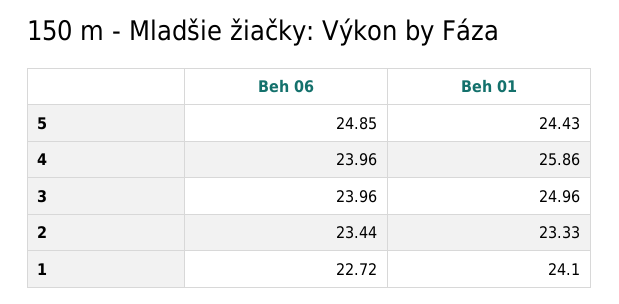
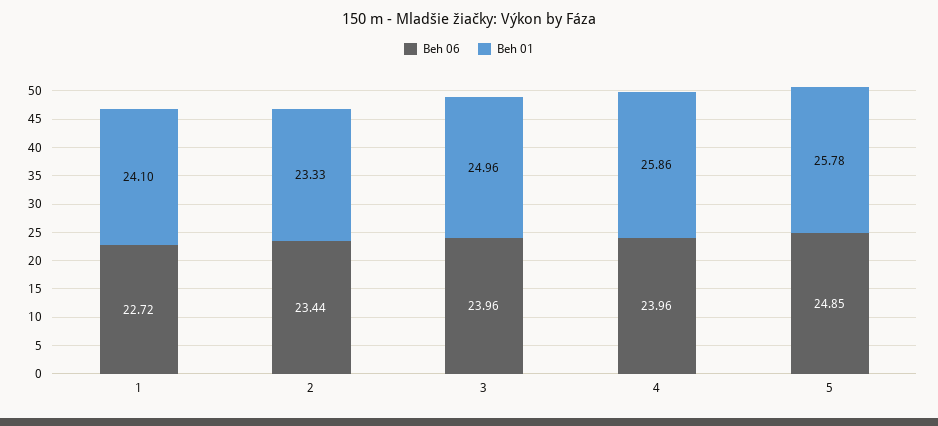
Beh 01, 5: 24.43 -> 25.78

